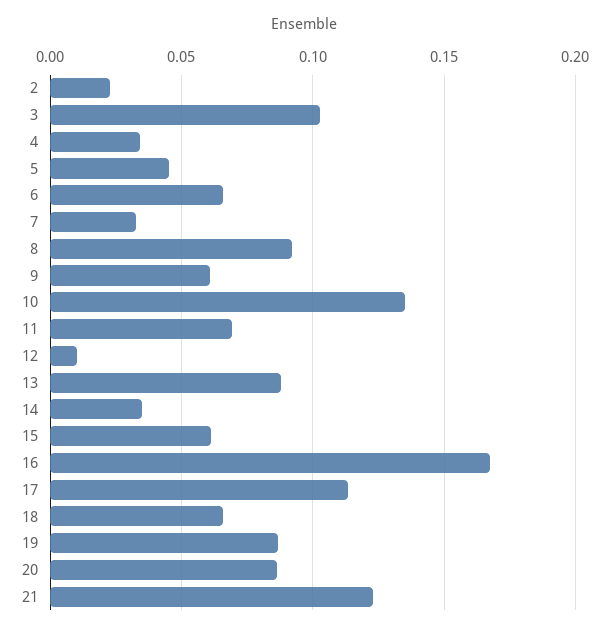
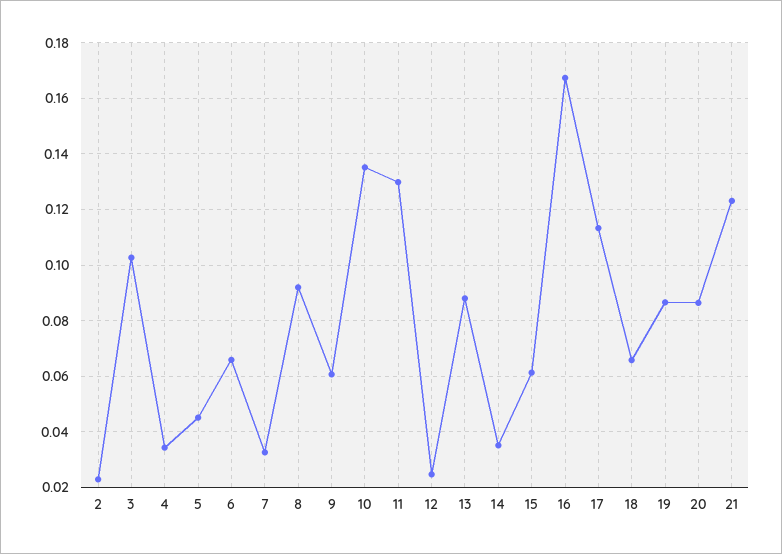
11: 0.07 -> 0.13
12: 0.01 -> 0.025

